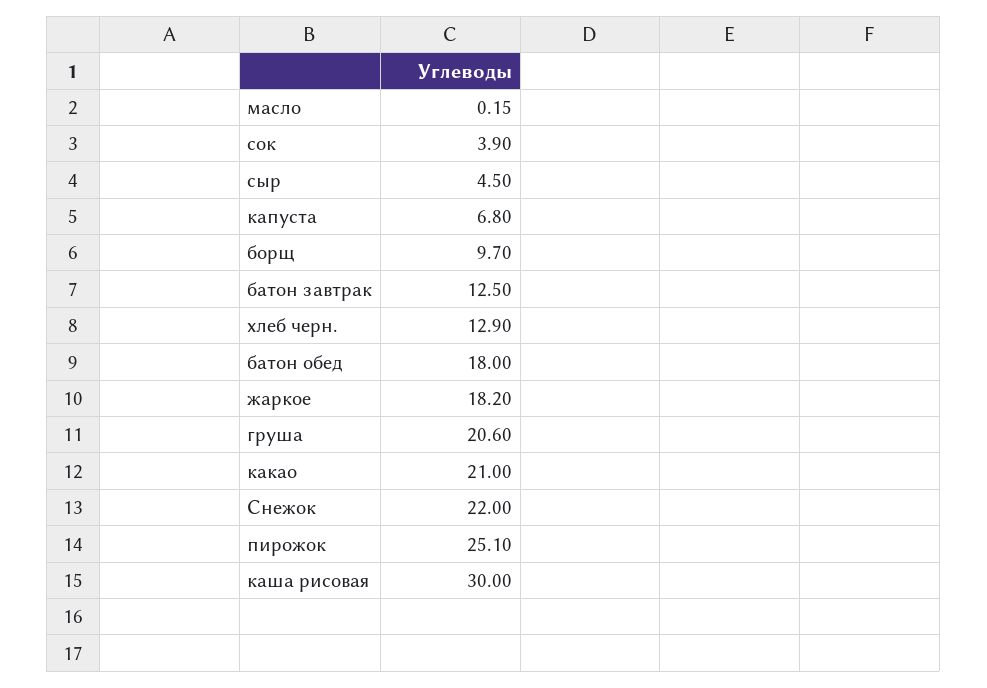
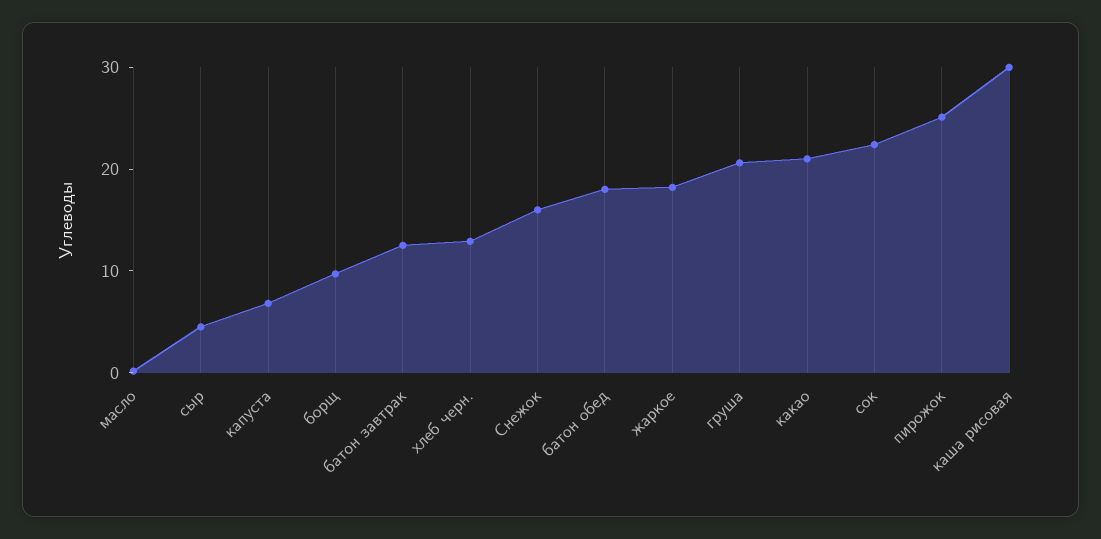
сок: 3.9 -> 22
Снежок: 22 -> 16

